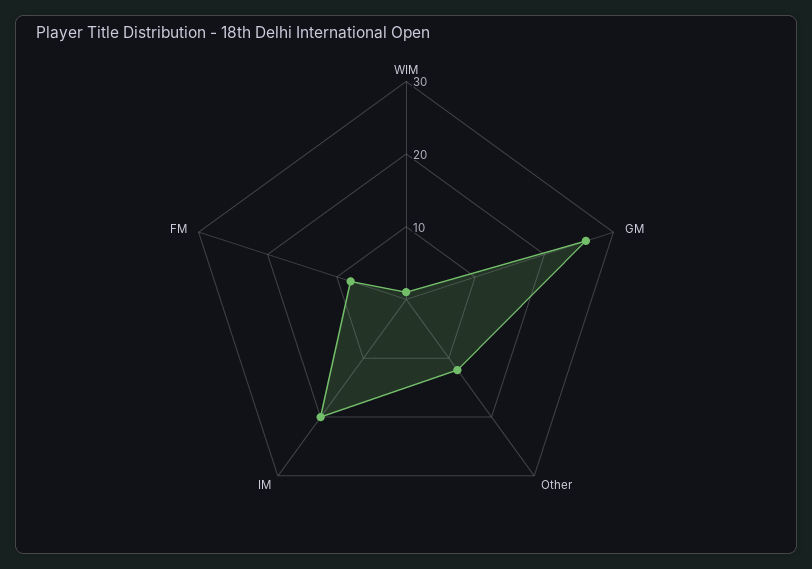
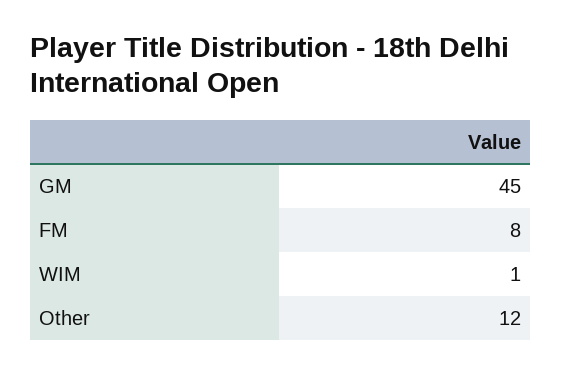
GM: 25 -> 45
IM: 20 -> none

